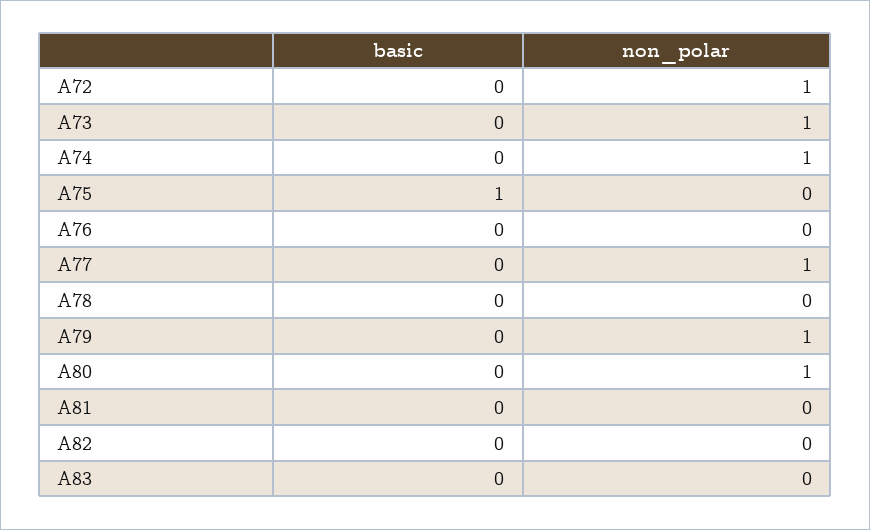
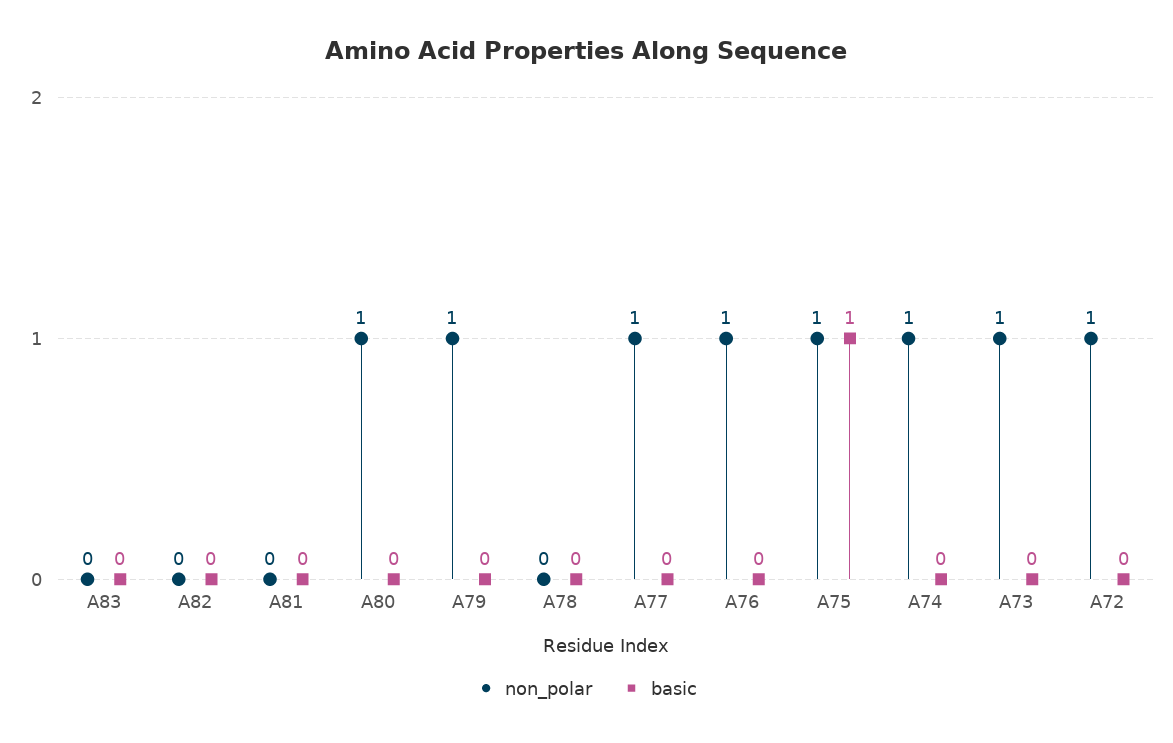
non_polar, A75: 0 -> 1
non_polar, A76: 0 -> 1

